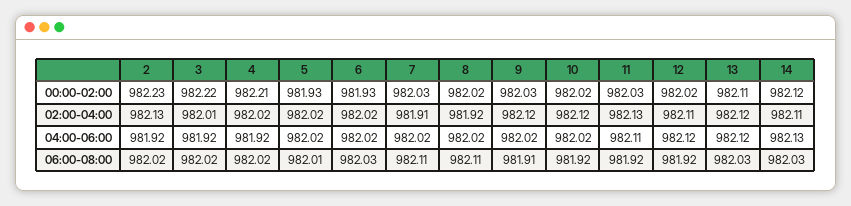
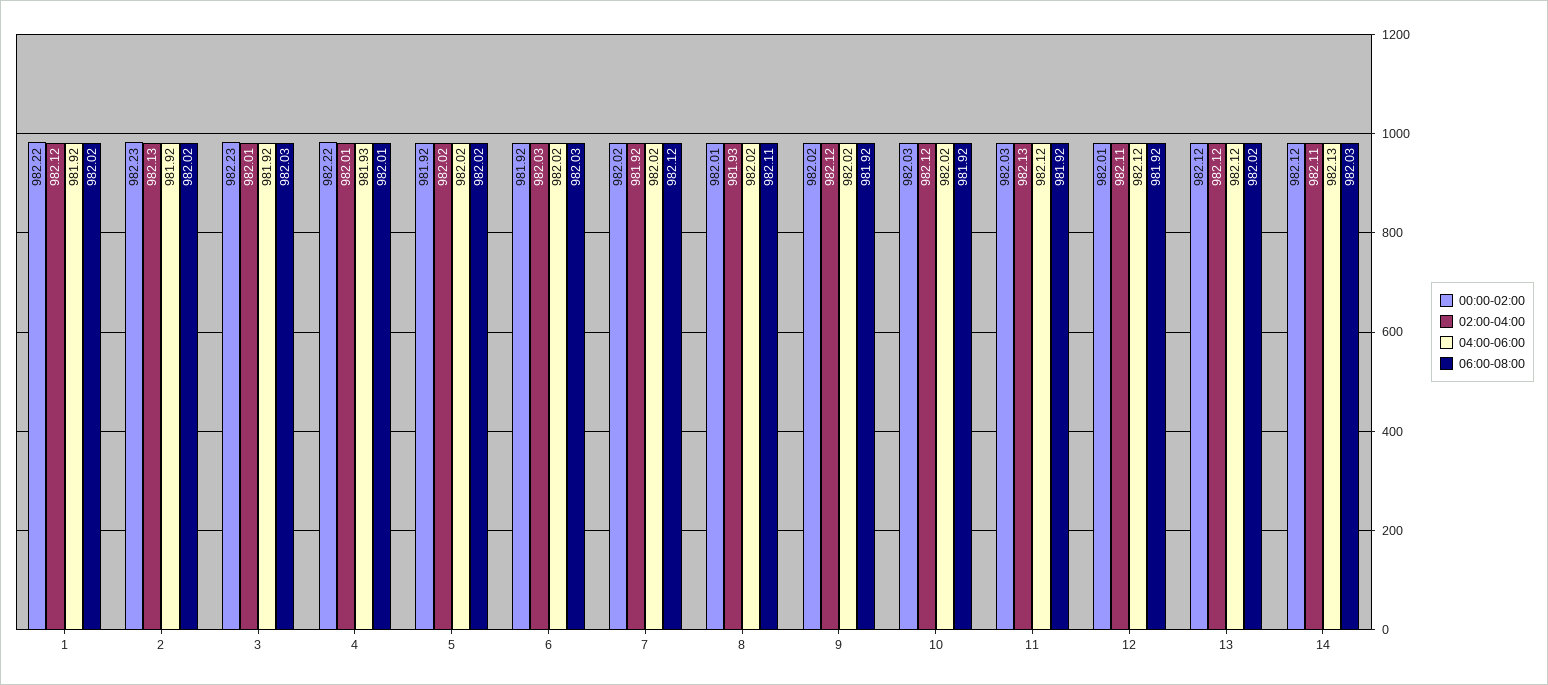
00:00-02:00, 3: 982.22 -> 982.23
00:00-02:00, 4: 982.21 -> 982.22
00:00-02:00, 5: 981.93 -> 981.92
00:00-02:00, 6: 981.93 -> 981.92
00:00-02:00, 7: 982.03 -> 982.02
00:00-02:00, 8: 982.02 -> 982.01
00:00-02:00, 9: 982.03 -> 982.02
00:00-02:00, 10: 982.02 -> 982.03
00:00-02:00, 12: 982.02 -> 982.01
00:00-02:00, 13: 982.11 -> 982.12
02:00-04:00, 4: 982.02 -> 982.01
02:00-04:00, 6: 982.02 -> 982.03
02:00-04:00, 7: 981.91 -> 981.92
02:00-04:00, 8: 981.92 -> 981.93
04:00-06:00, 4: 981.92 -> 981.93
04:00-06:00, 11: 982.11 -> 982.12
06:00-08:00, 3: 982.02 -> 982.03
06:00-08:00, 4: 982.02 -> 982.01
06:00-08:00, 5: 982.01 -> 982.02
06:00-08:00, 7: 982.11 -> 982.12
06:00-08:00, 9: 981.91 -> 981.92
06:00-08:00, 13: 982.03 -> 982.02
00:00-02:00, 1: none -> 982.22
02:00-04:00, 1: none -> 982.12
04:00-06:00, 1: none -> 981.92
06:00-08:00, 1: none -> 982.02

